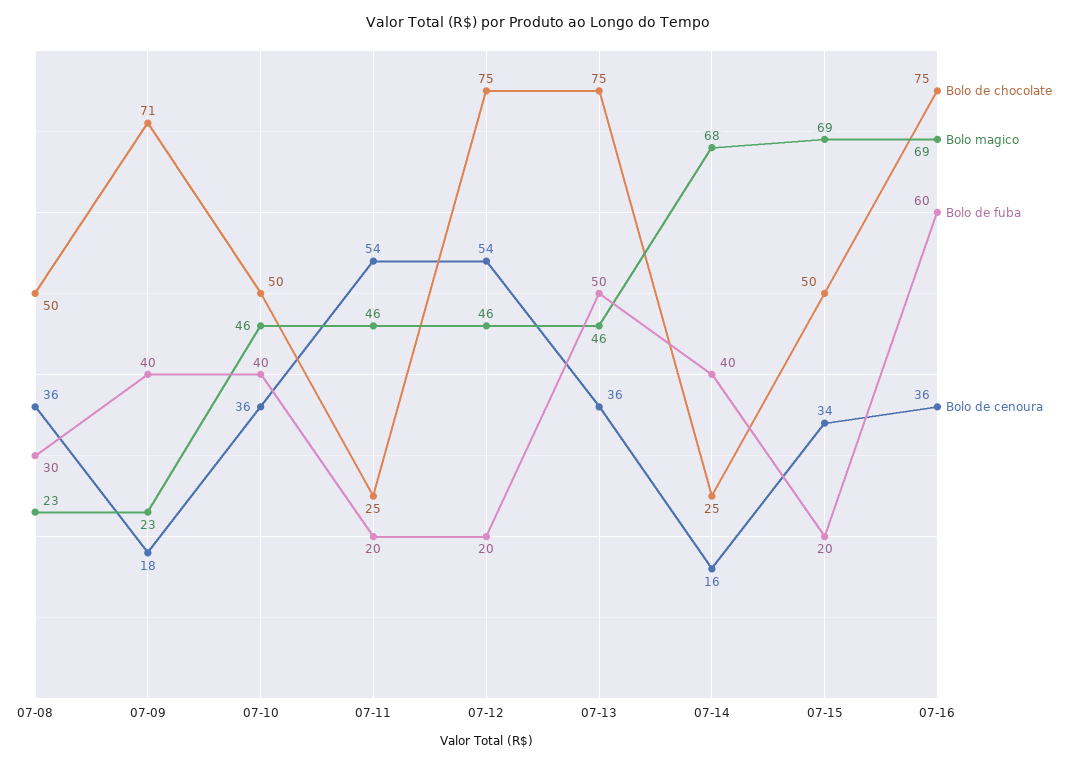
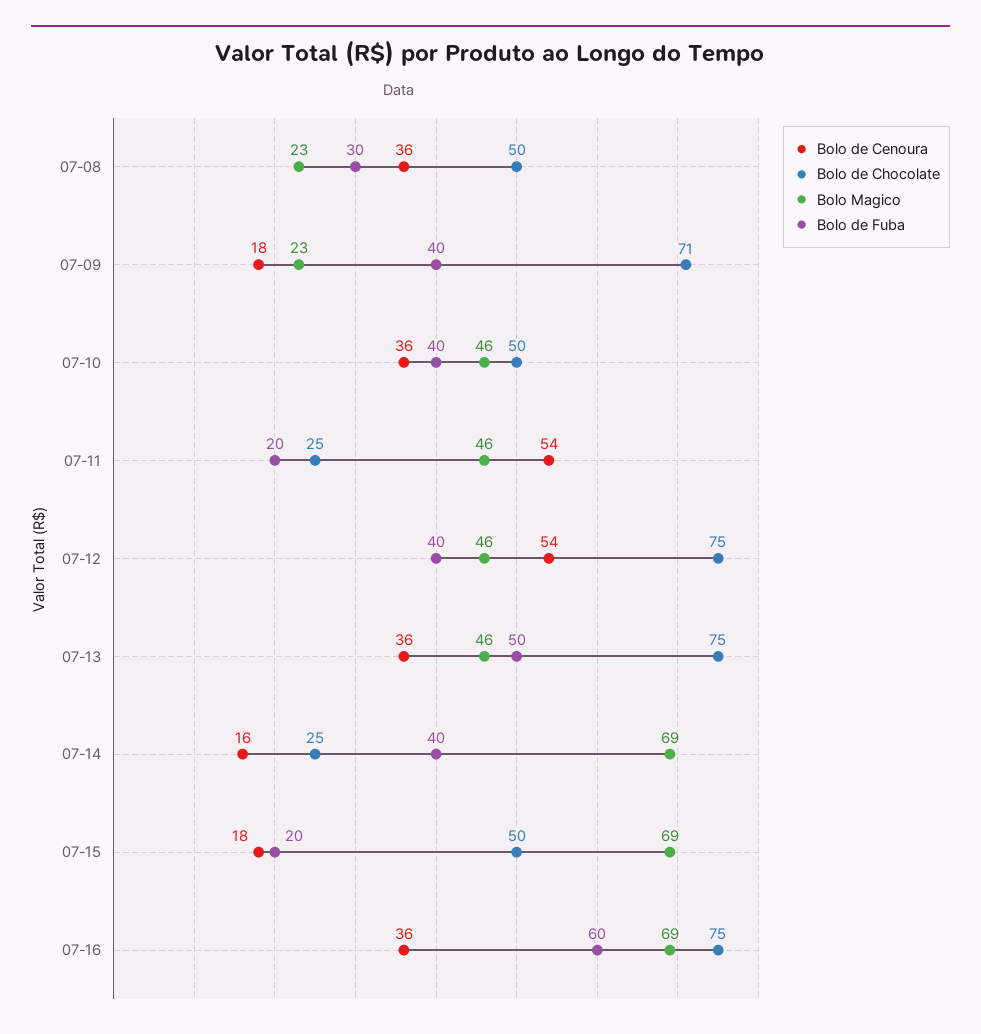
Bolo de fuba, 07-12: 20 -> 40
Bolo magico, 07-14: 68 -> 69
Bolo de cenoura, 07-15: 34 -> 18

